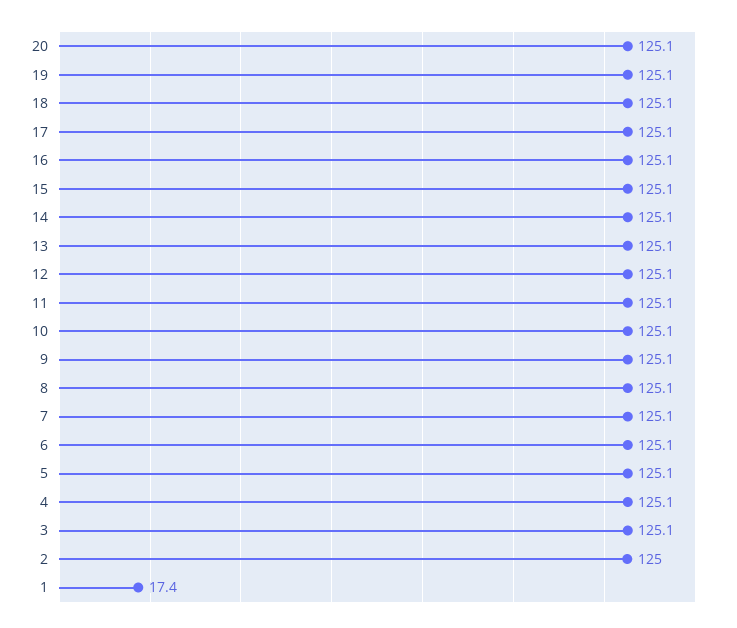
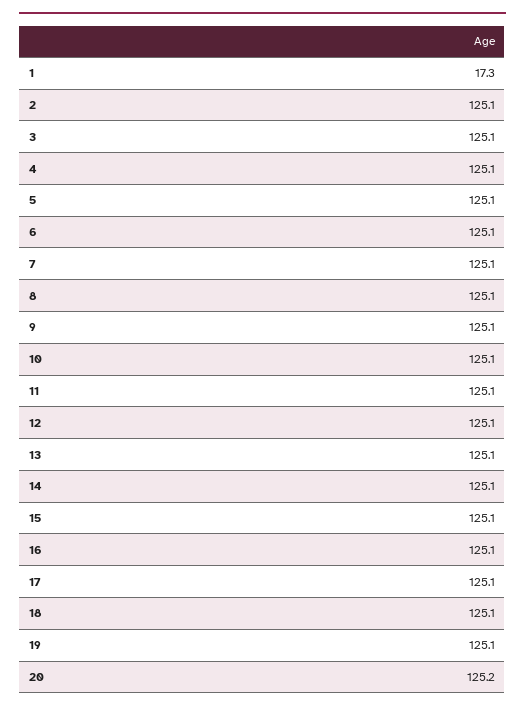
20: 125.1 -> 125.2
2: 125 -> 125.1
1: 17.4 -> 17.3

